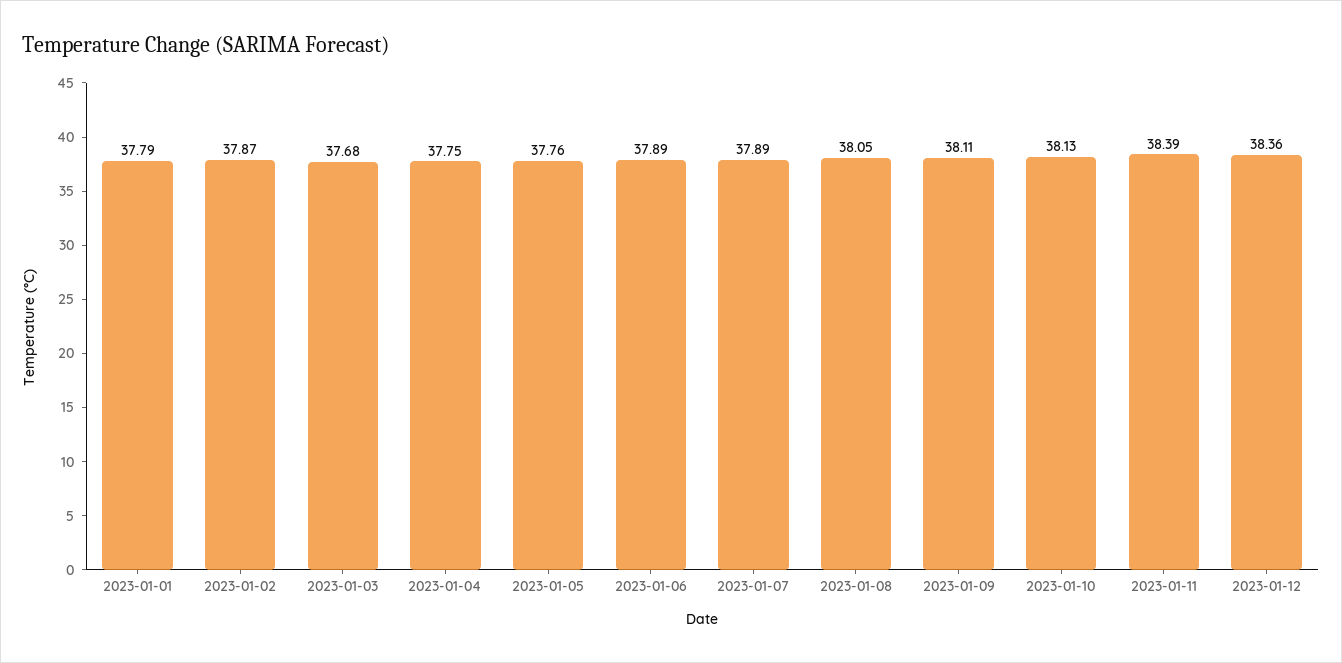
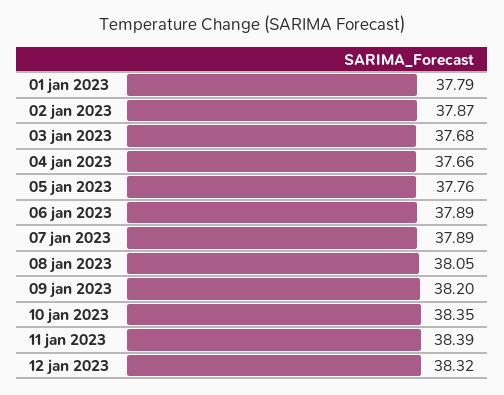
2023-01-04: 37.75 -> 37.66
2023-01-09: 38.11 -> 38.2
2023-01-10: 38.13 -> 38.35
2023-01-12: 38.36 -> 38.32

